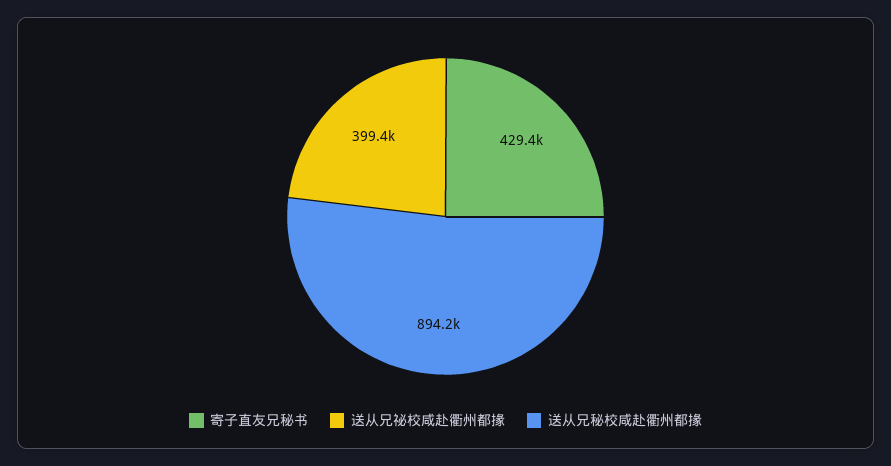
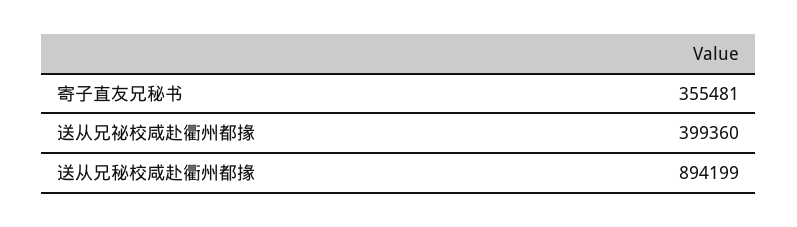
寄子直友兄秘书: 429400 -> 355481

